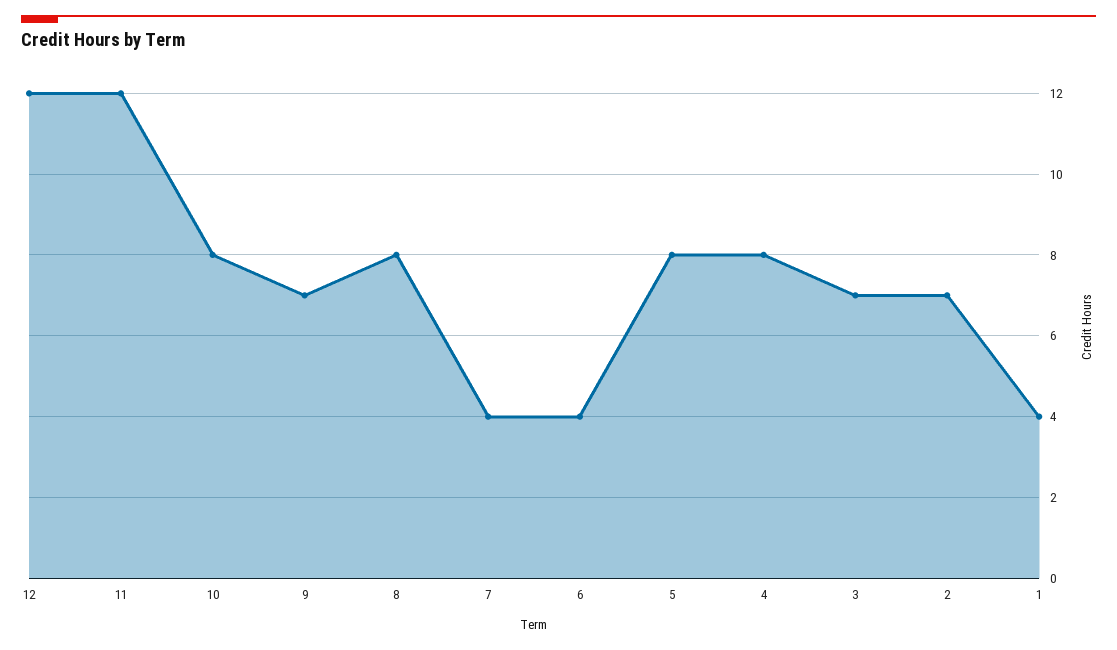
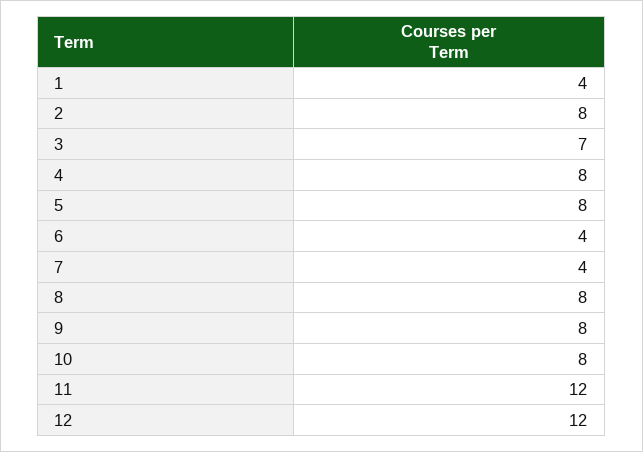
9: 7 -> 8
2: 7 -> 8

